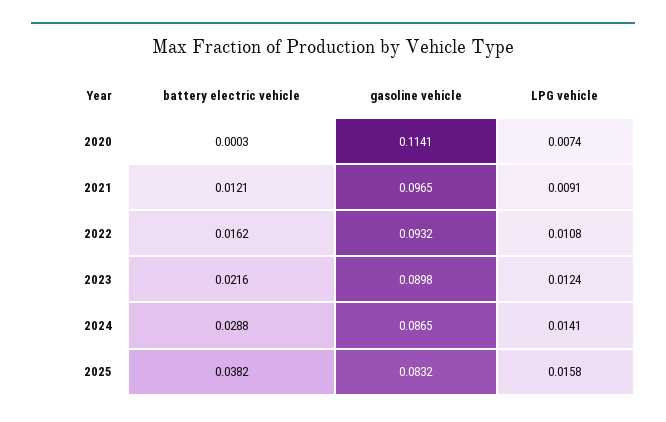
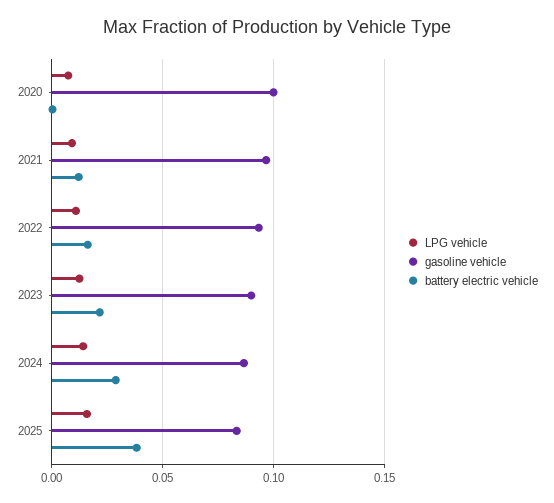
gasoline vehicle, 2020: 0.1141 -> 0.1

